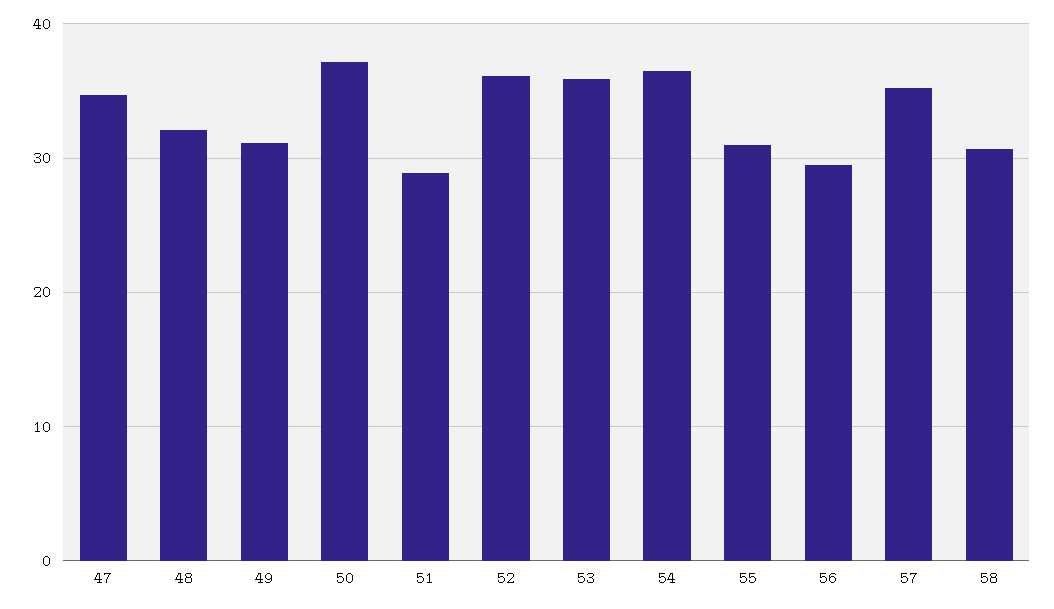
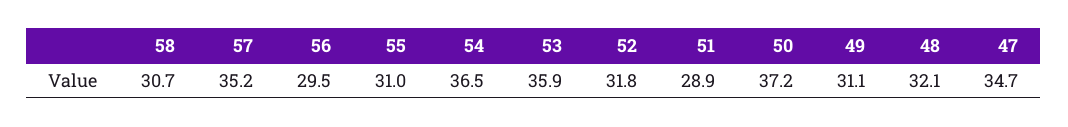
52: 36 -> 31.8

